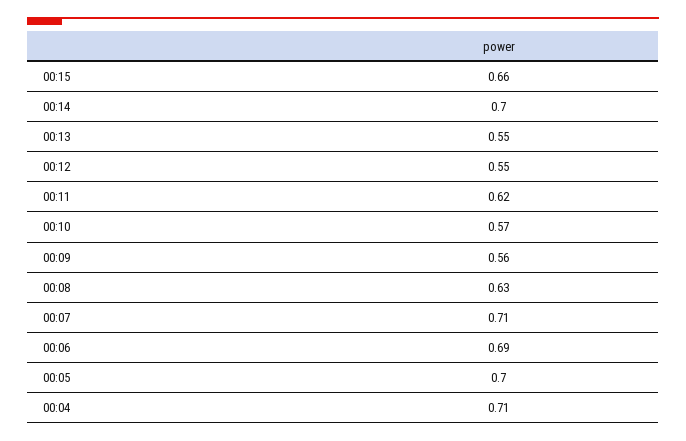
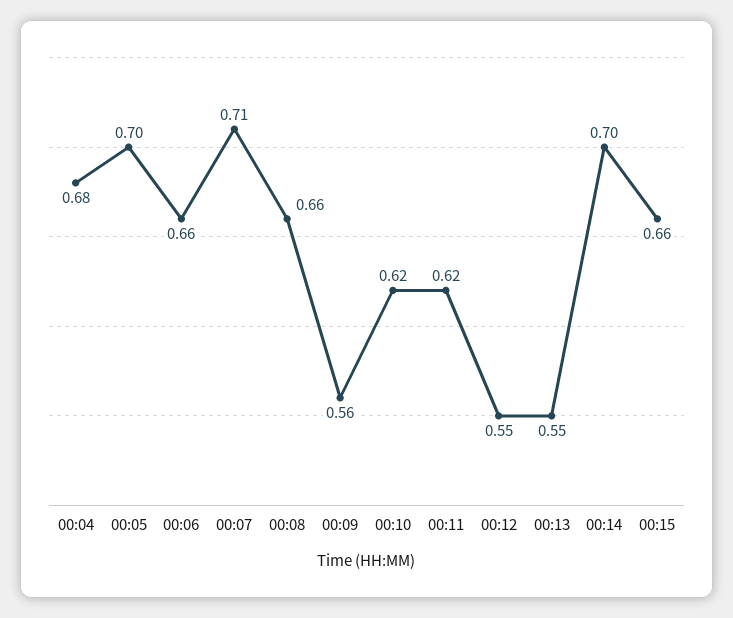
00:10: 0.57 -> 0.62
00:08: 0.63 -> 0.66
00:06: 0.69 -> 0.66
00:04: 0.71 -> 0.68

